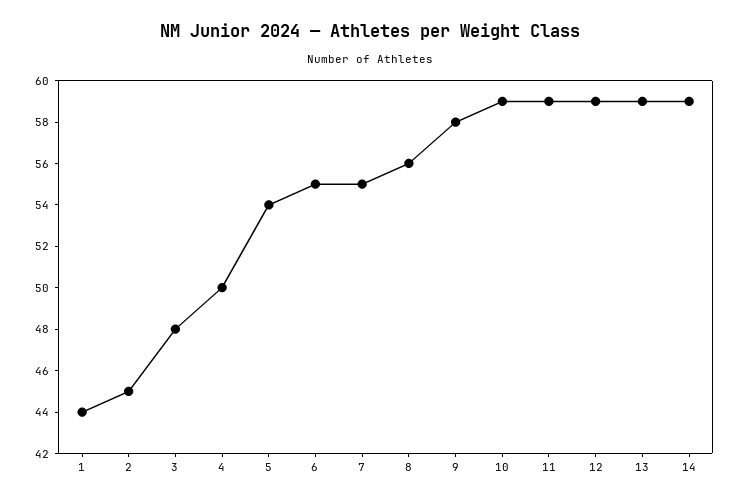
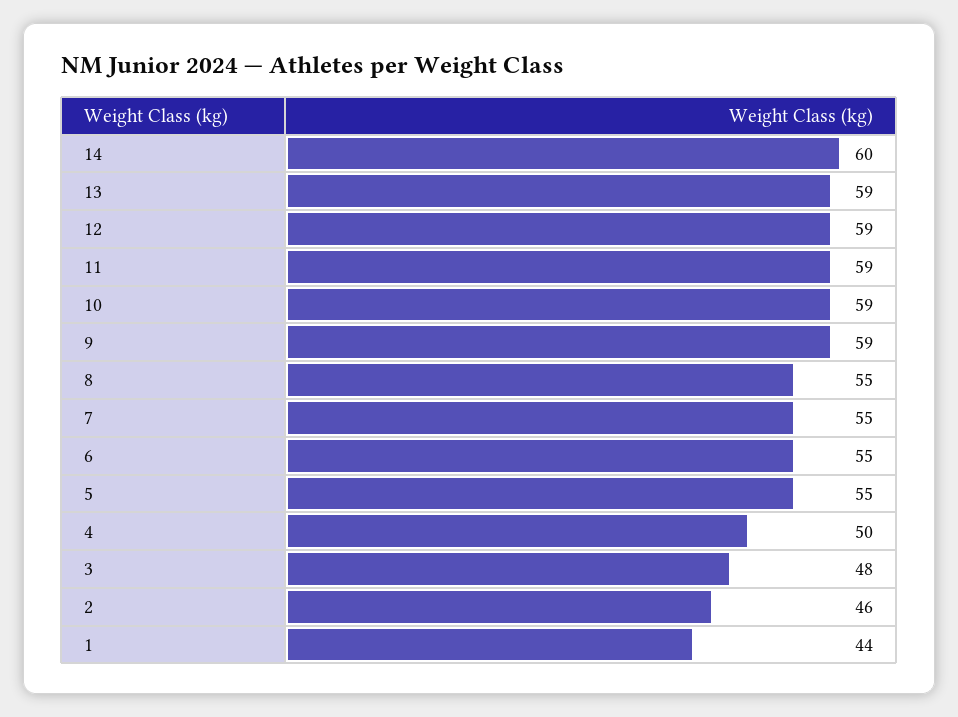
2: 45 -> 46
5: 54 -> 55
8: 56 -> 55
9: 58 -> 59
14: 59 -> 60

